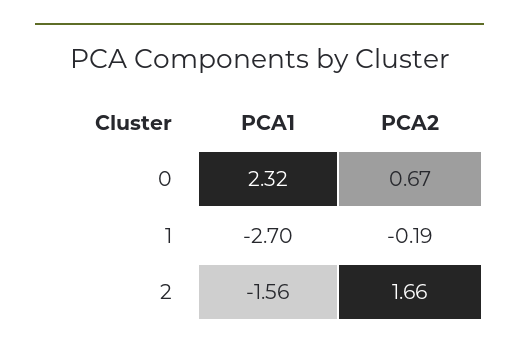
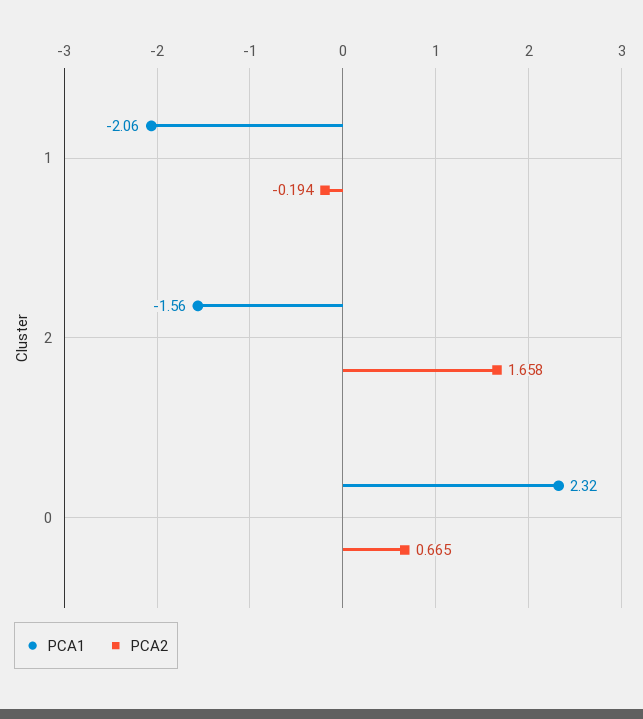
PCA1, 1: -2.7 -> -2.06

